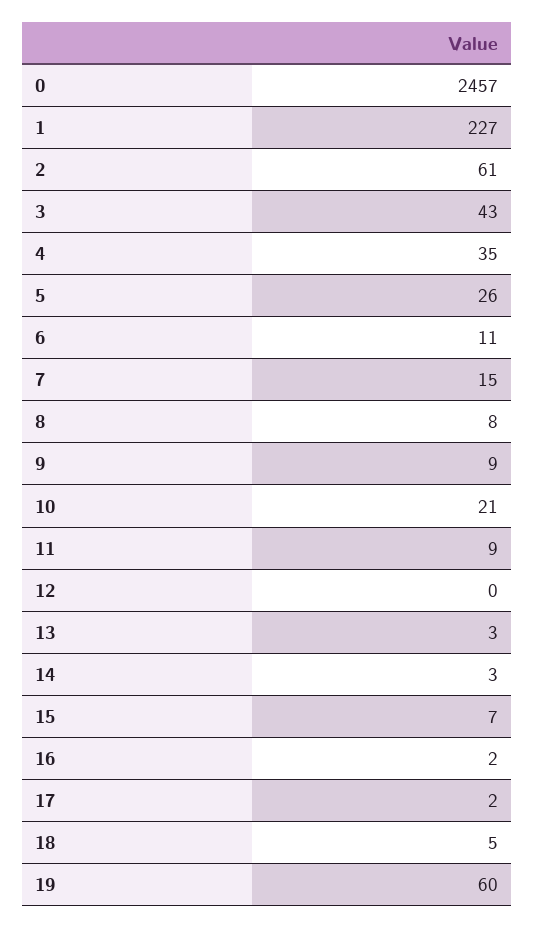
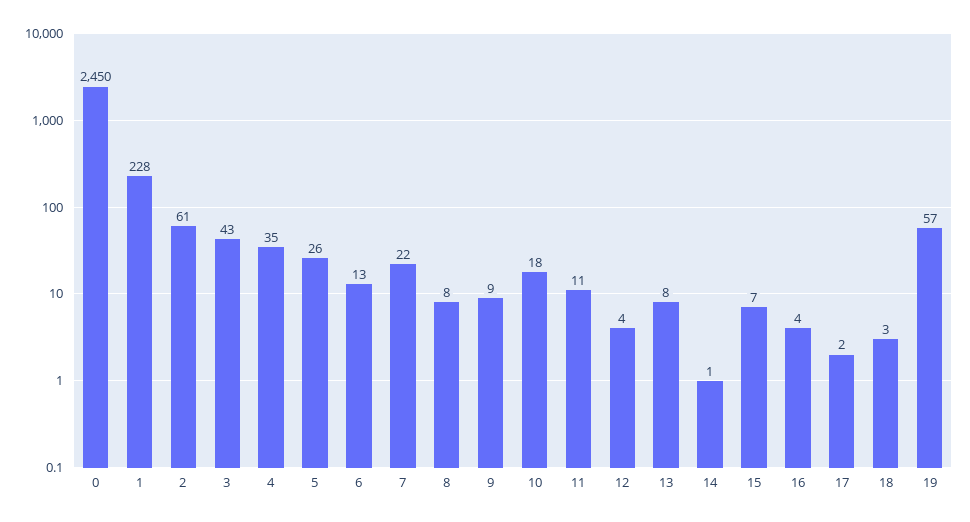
0: 2457 -> 2450
1: 227 -> 228
6: 11 -> 13
7: 15 -> 22
10: 21 -> 18
11: 9 -> 11
12: 0 -> 4
13: 3 -> 8
14: 3 -> 1
16: 2 -> 4
18: 5 -> 3
19: 60 -> 57

